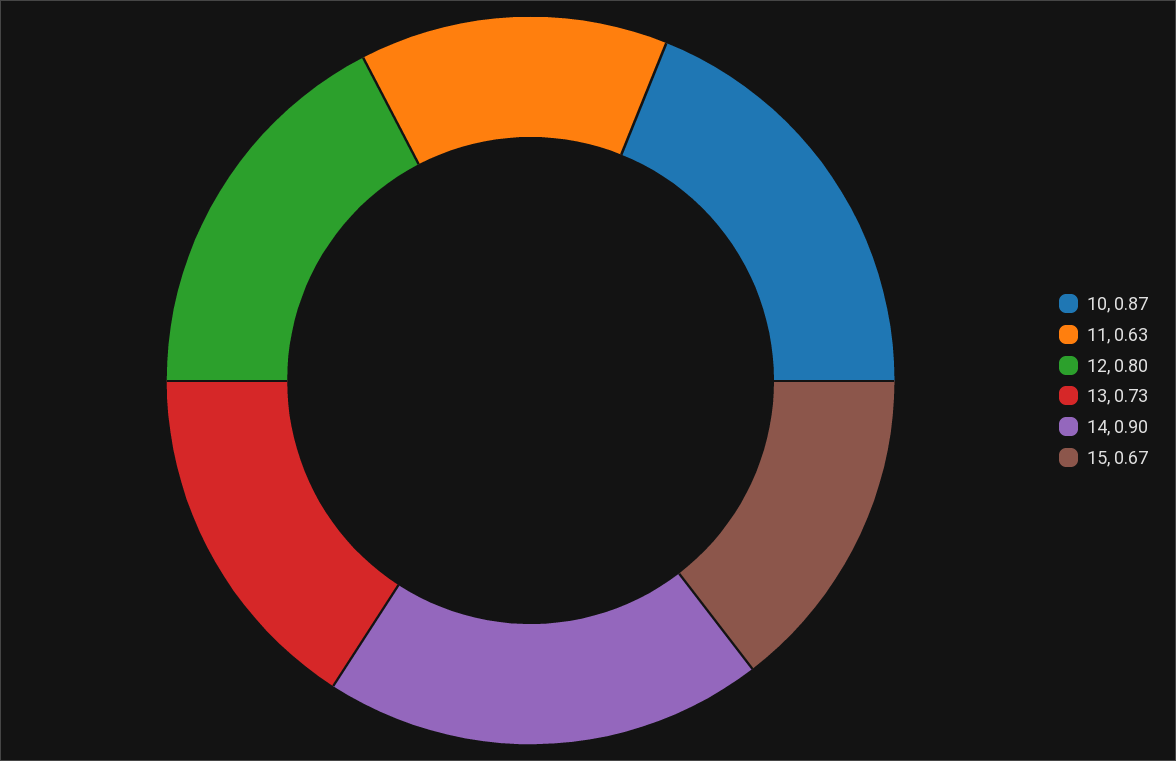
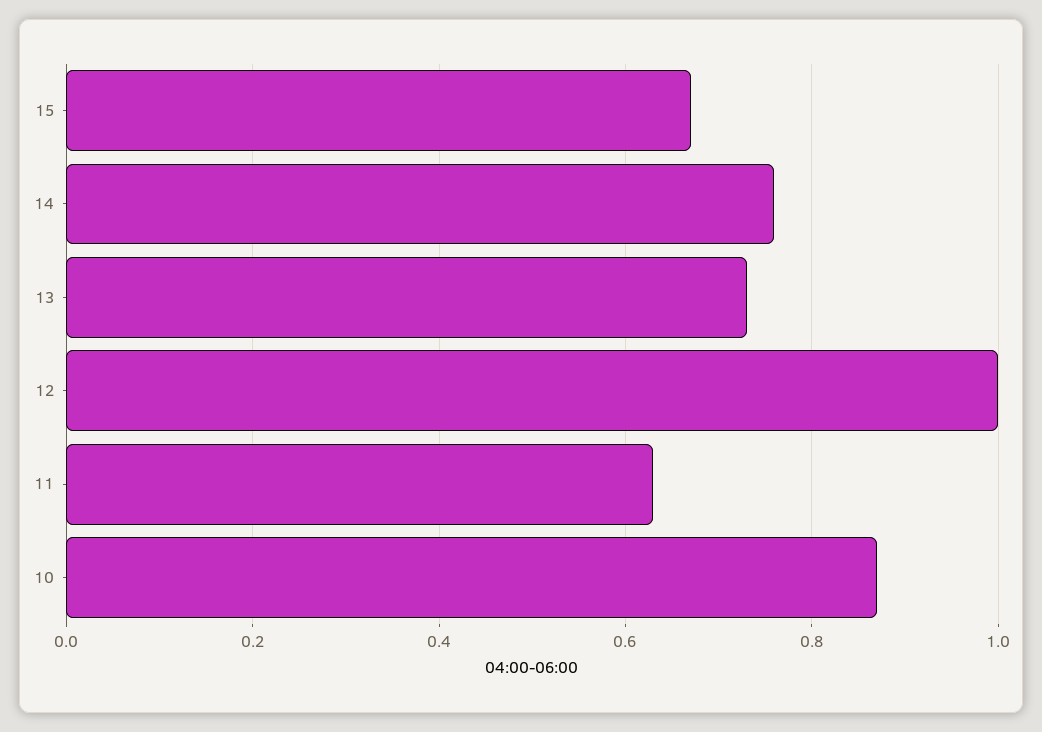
12: 0.8 -> 1
14: 0.9 -> 0.75

